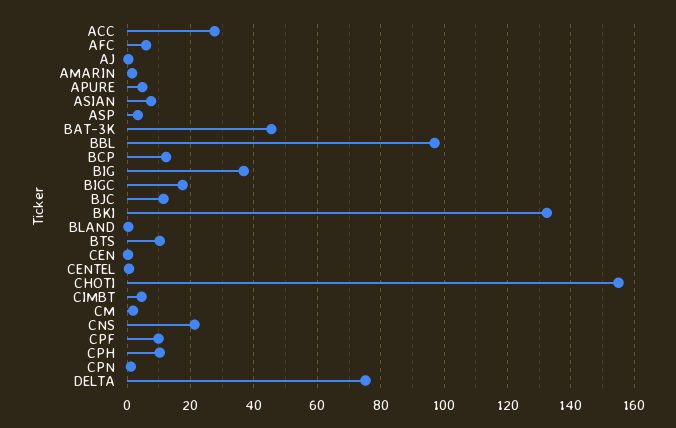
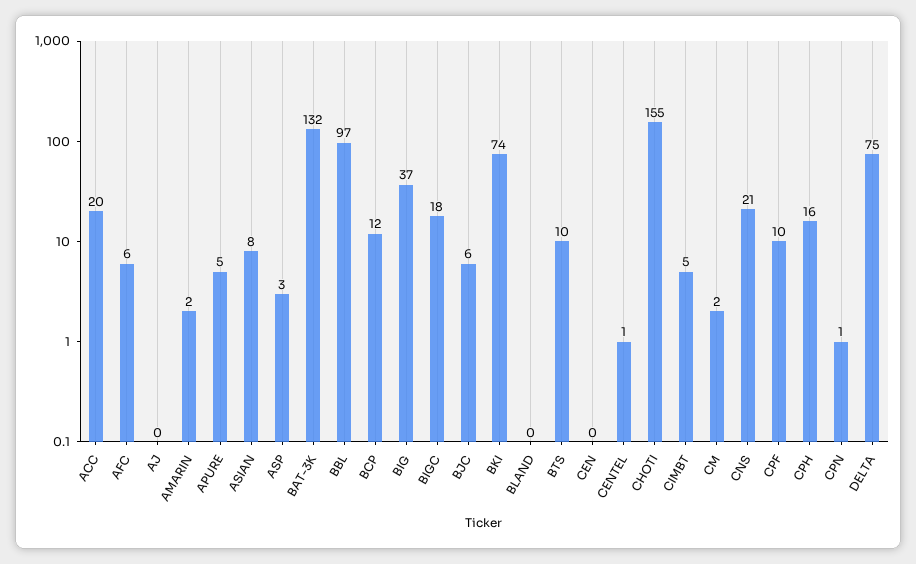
ACC: 28 -> 20
BAT-3K: 46 -> 132
BJC: 12 -> 6
BKI: 132 -> 74
CPH: 10 -> 16

